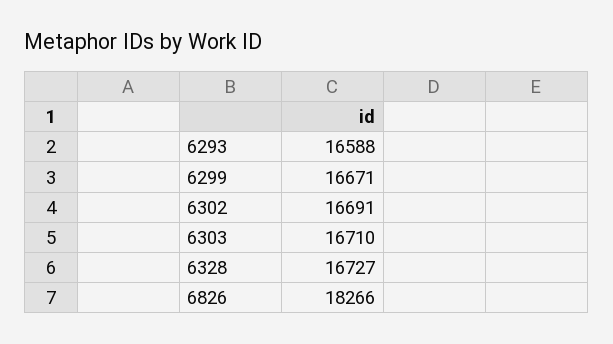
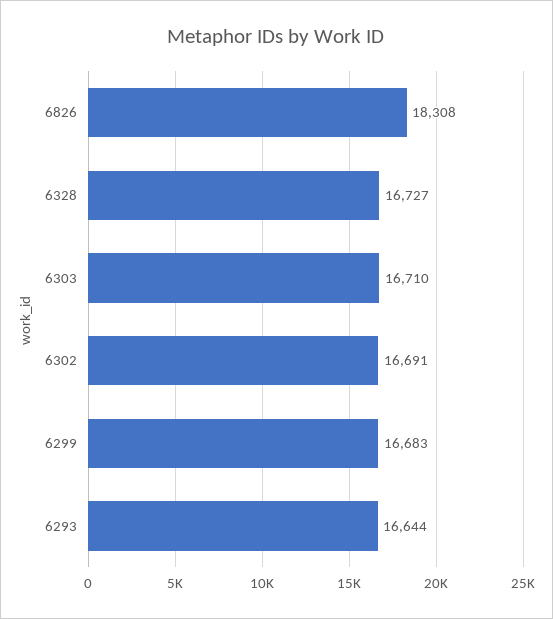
6293: 16588 -> 16644
6299: 16671 -> 16683
6826: 18266 -> 18308

